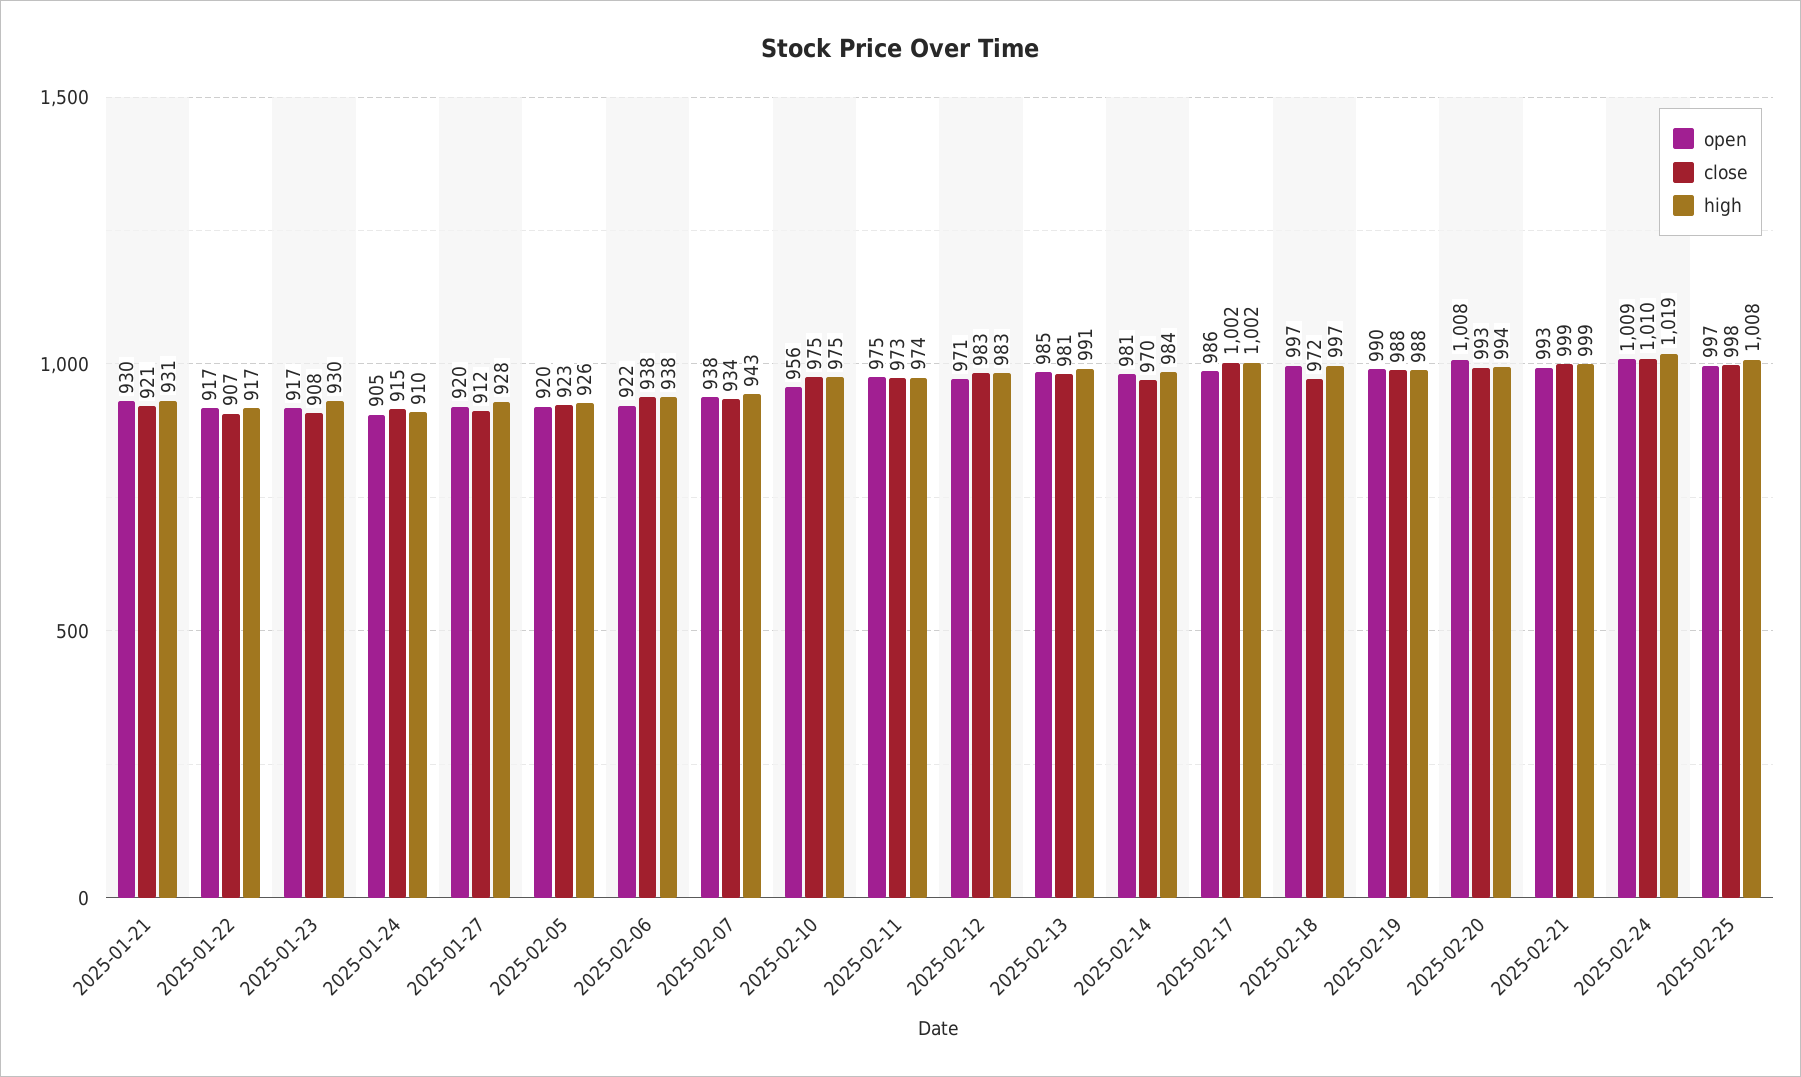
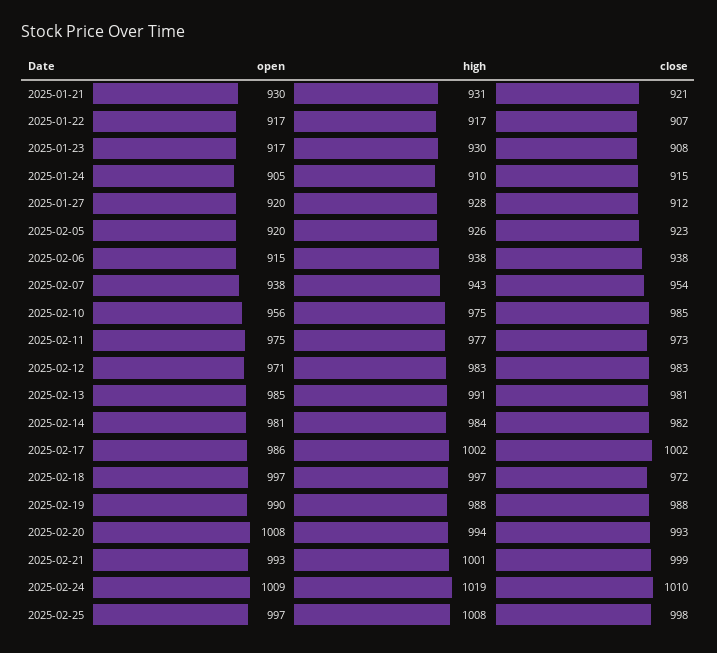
open, 2025-02-06: 922 -> 915
close, 2025-02-07: 934 -> 954
close, 2025-02-10: 975 -> 985
high, 2025-02-11: 974 -> 977
close, 2025-02-14: 970 -> 982
high, 2025-02-21: 999 -> 1001

